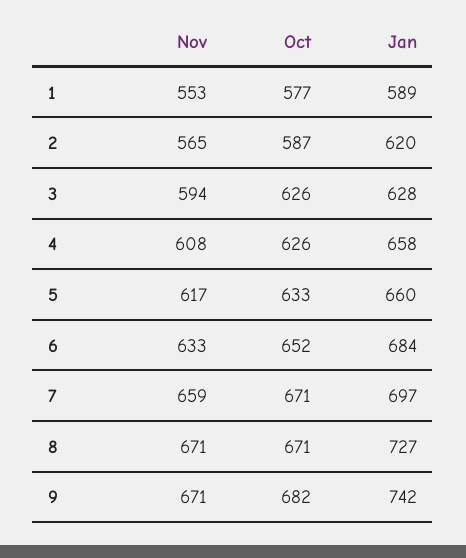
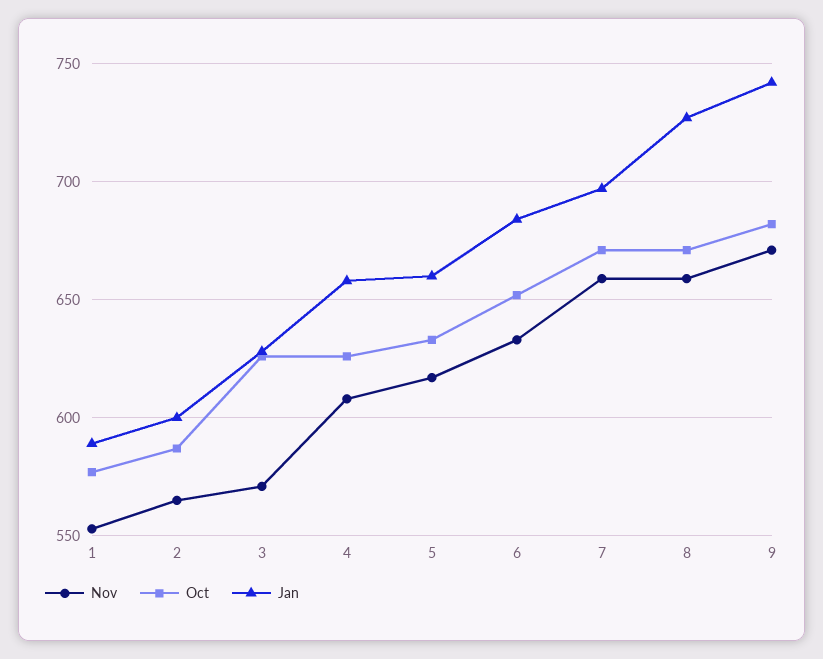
Jan, 2: 620 -> 600
Nov, 3: 594 -> 570
Nov, 8: 671 -> 660

